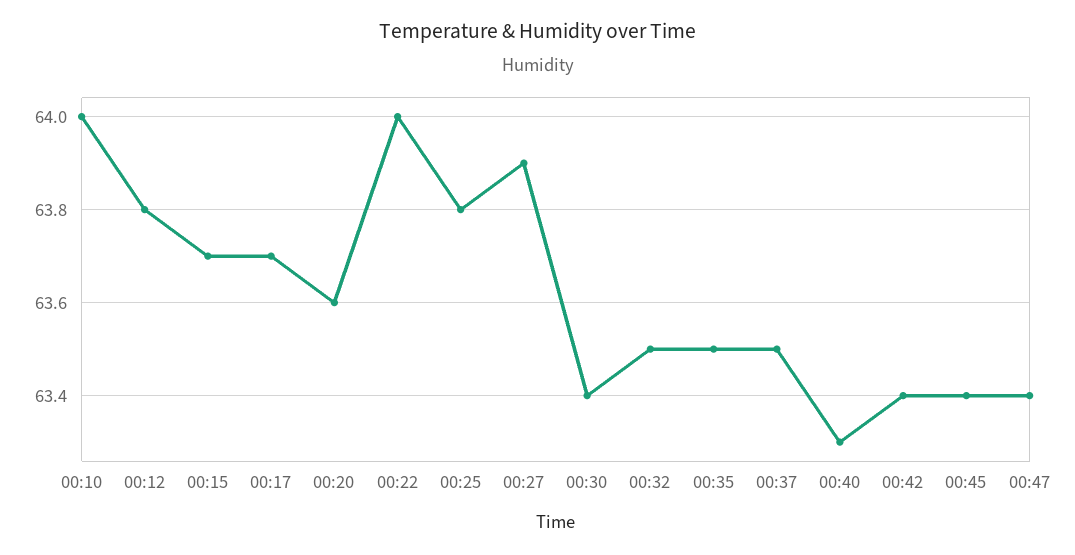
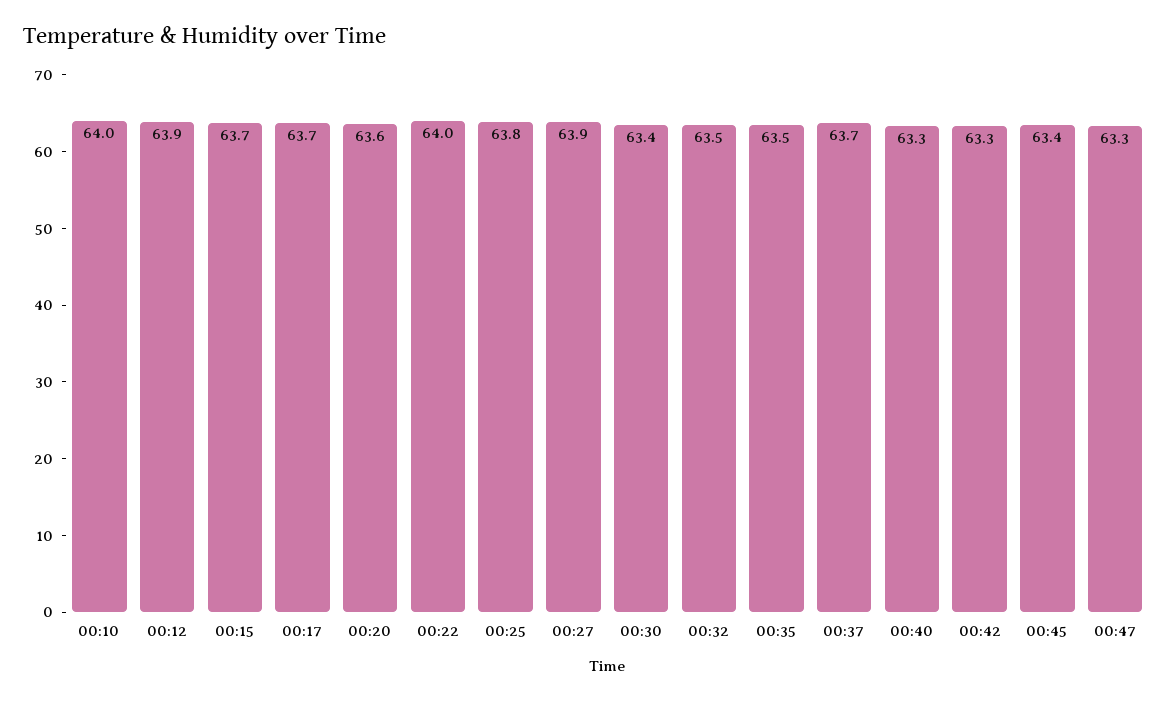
00:12: 63.8 -> 63.9
00:37: 63.5 -> 63.7
00:42: 63.4 -> 63.3
00:47: 63.4 -> 63.3

